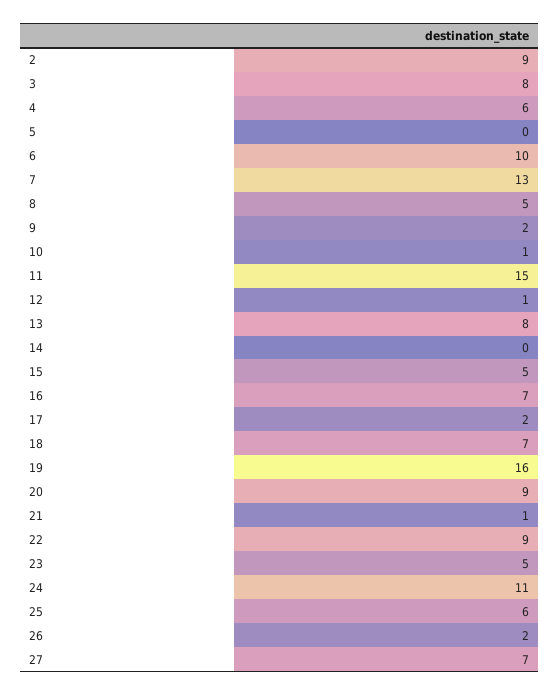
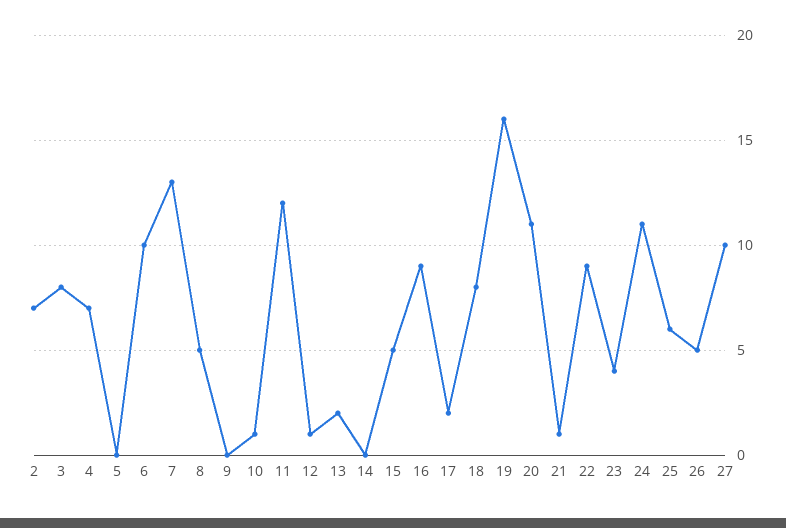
2: 9 -> 7
4: 6 -> 7
9: 2 -> 0
11: 15 -> 12
13: 8 -> 2
16: 7 -> 9
18: 7 -> 8
20: 9 -> 11
23: 5 -> 4
26: 2 -> 5
27: 7 -> 10

